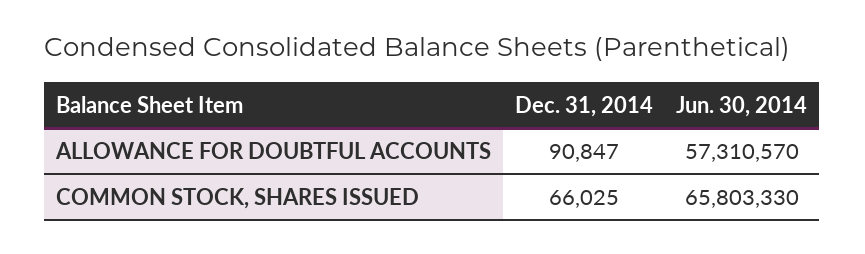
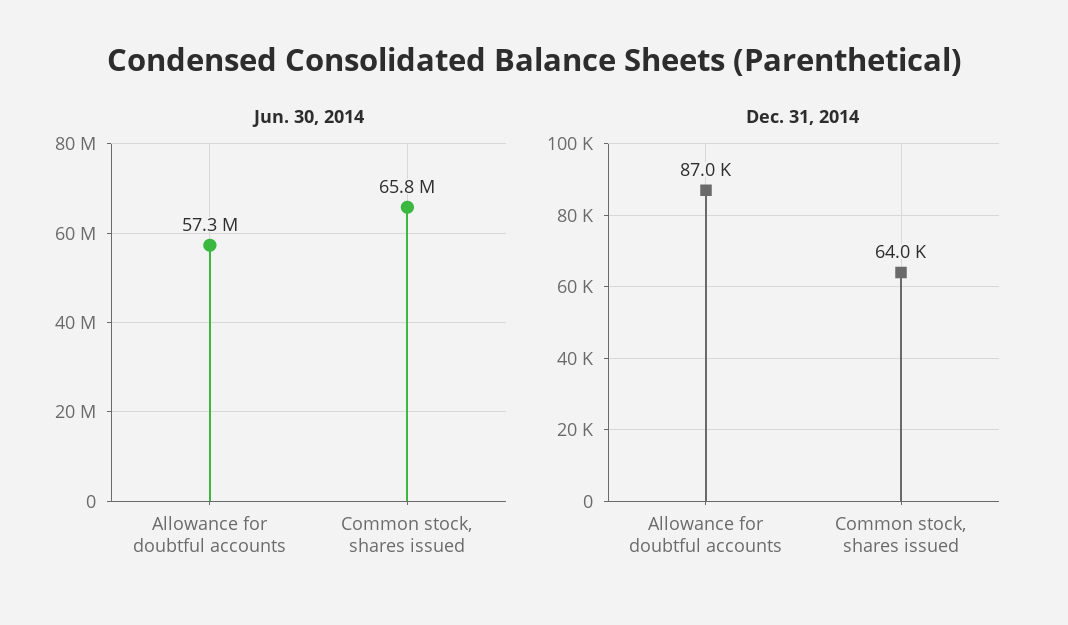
Dec. 31, 2014, ALLOWANCE FOR DOUBTFUL ACCOUNTS: 90847 -> 87000
Dec. 31, 2014, COMMON STOCK, SHARES ISSUED: 66025 -> 64000

